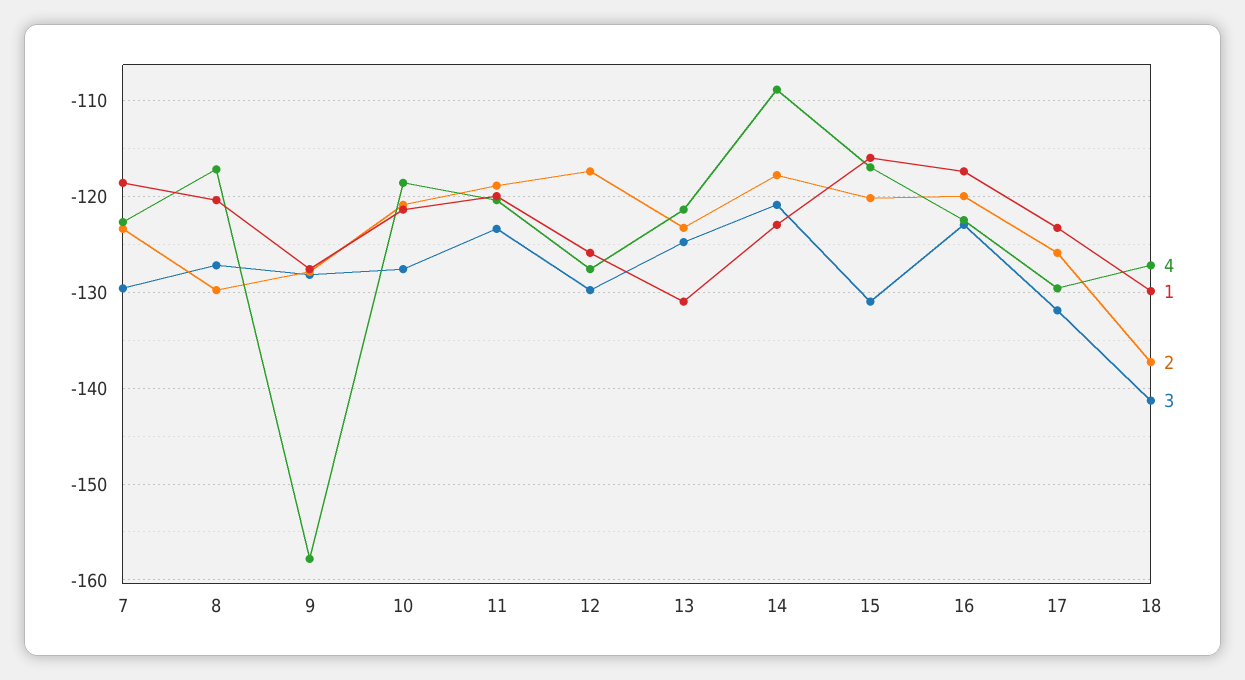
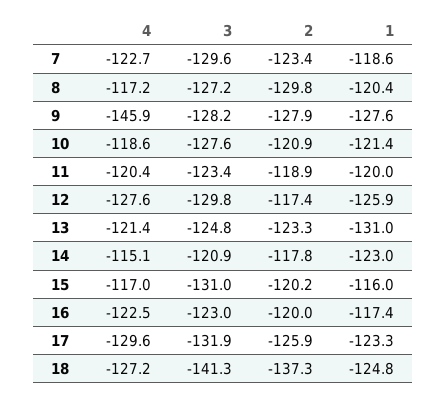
4, 9: -158 -> -145.9
4, 14: -109 -> -115.1
1, 18: -130 -> -124.8

